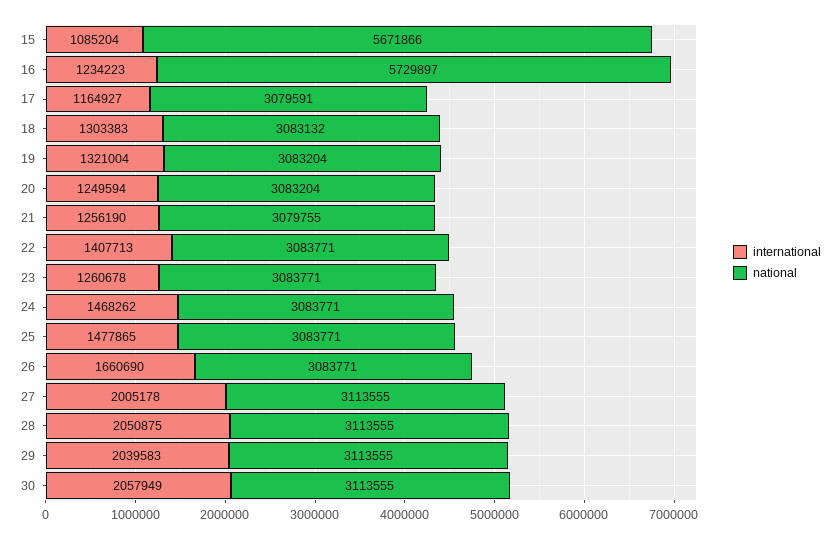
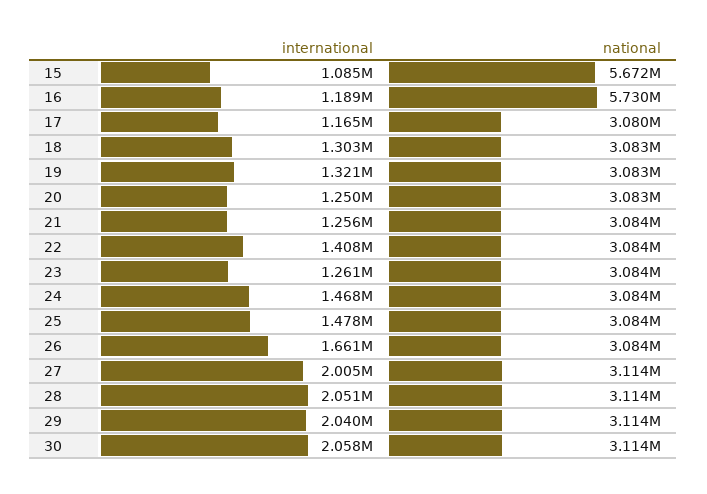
international, 16: 1234223 -> 1189000
national, 21: 3079755 -> 3084000

